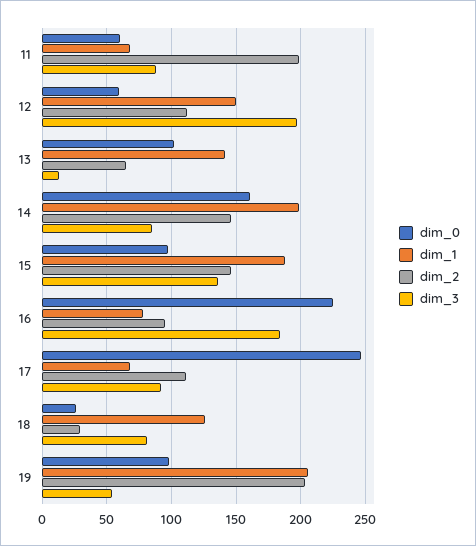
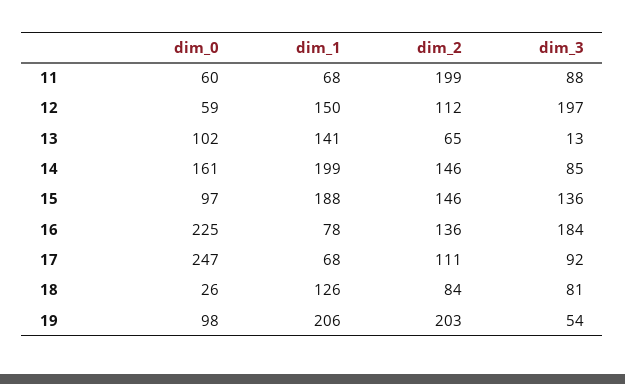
dim_2, 16: 95 -> 136
dim_2, 18: 30 -> 84

